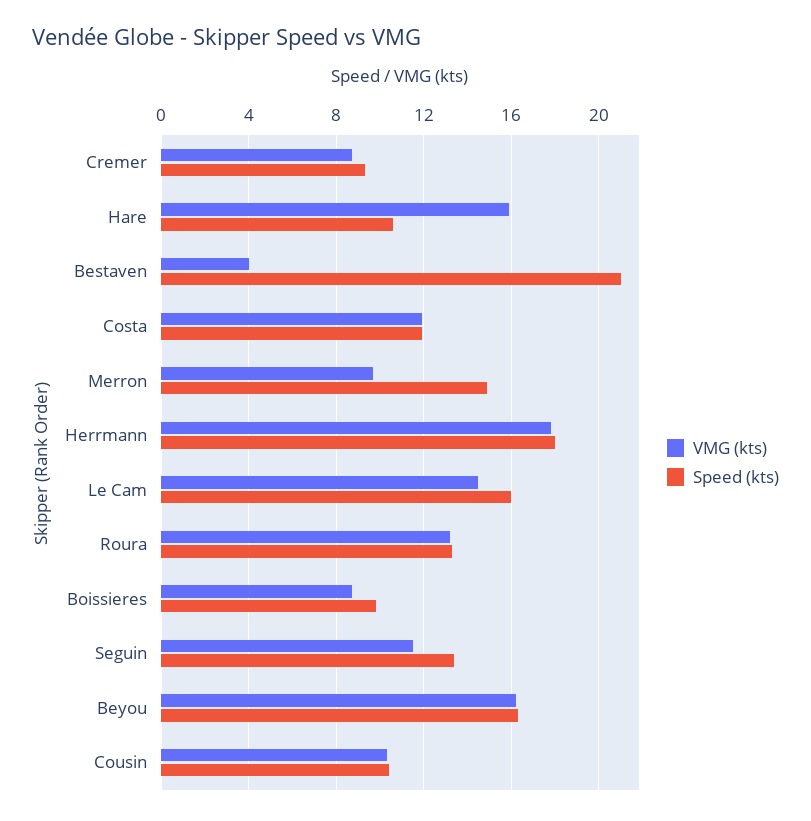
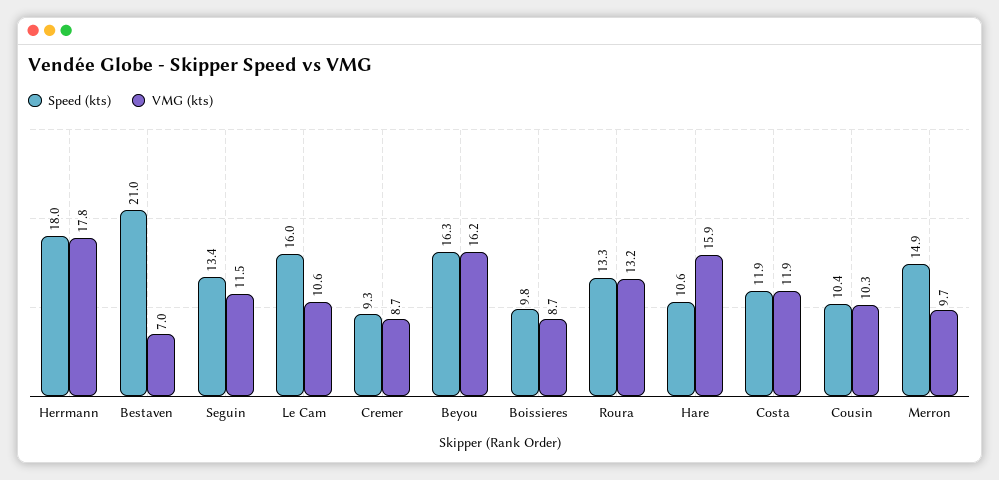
VMG (kts), Bestaven: 4 -> 7
VMG (kts), Le Cam: 14.5 -> 10.6

